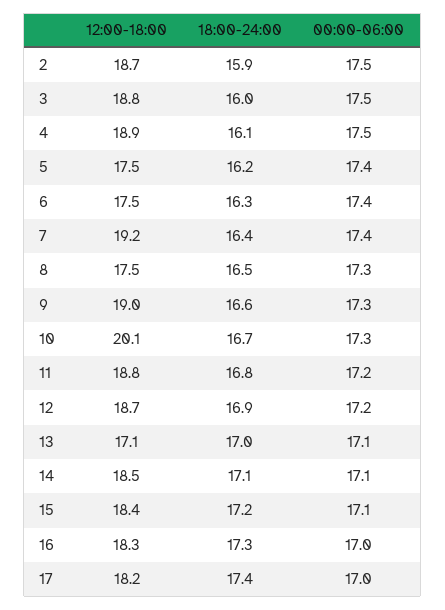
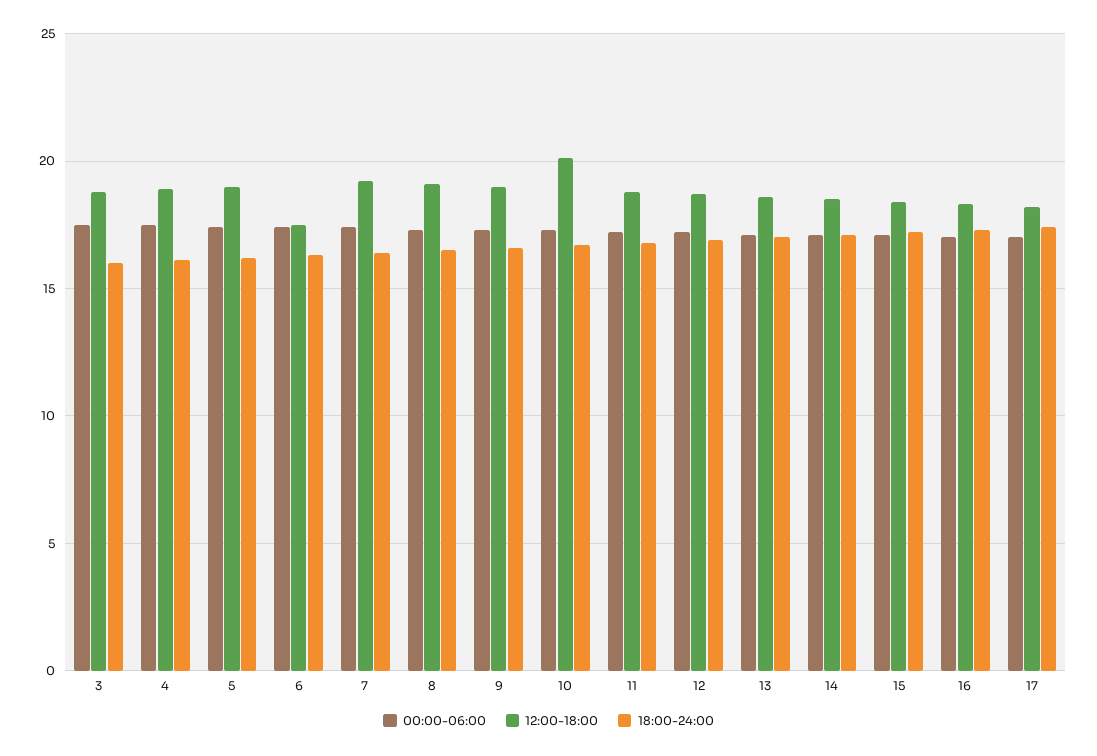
12:00-18:00, 2: 18.7 -> none
18:00-24:00, 2: 15.9 -> none
00:00-06:00, 2: 17.5 -> none
12:00-18:00, 5: 17.5 -> 19
12:00-18:00, 8: 17.5 -> 19
12:00-18:00, 13: 17.1 -> 18.5

